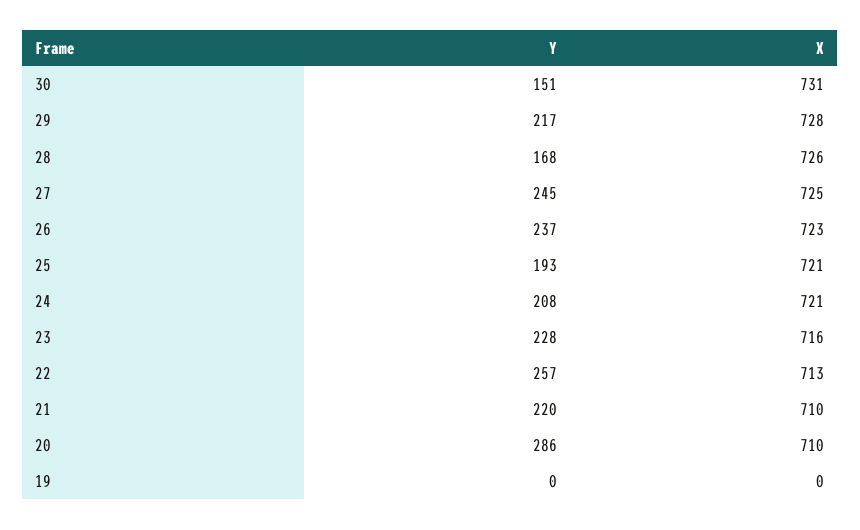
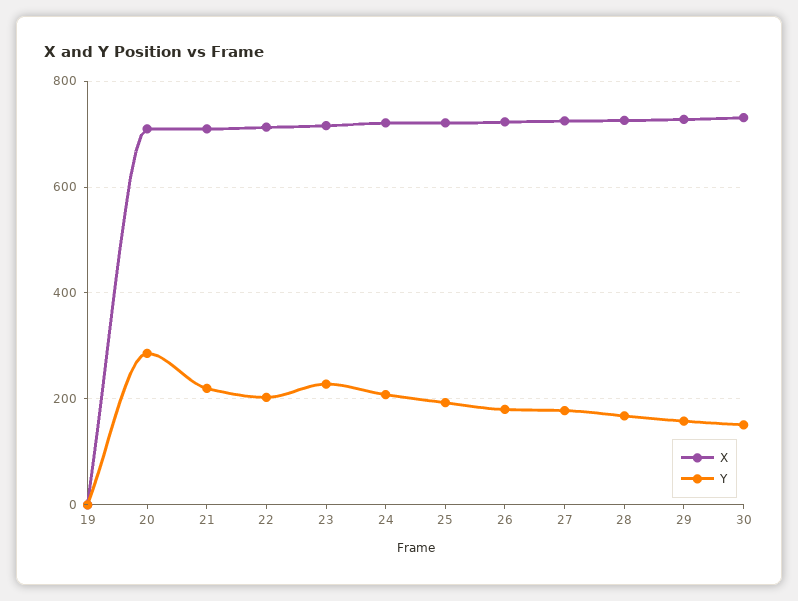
Y, 29: 217 -> 160
Y, 27: 245 -> 180
Y, 26: 237 -> 180
Y, 22: 257 -> 200

